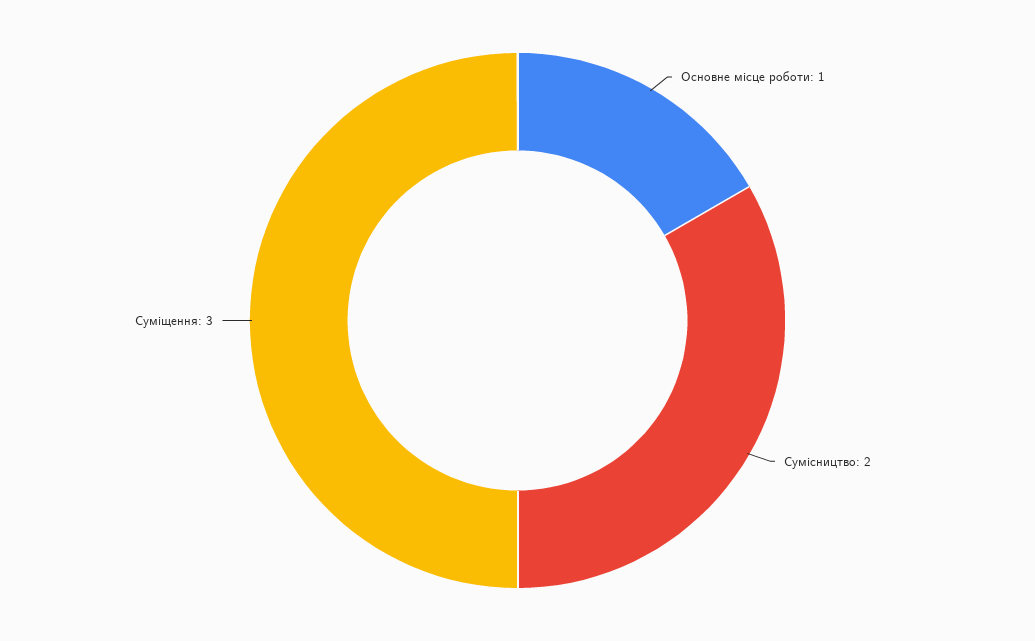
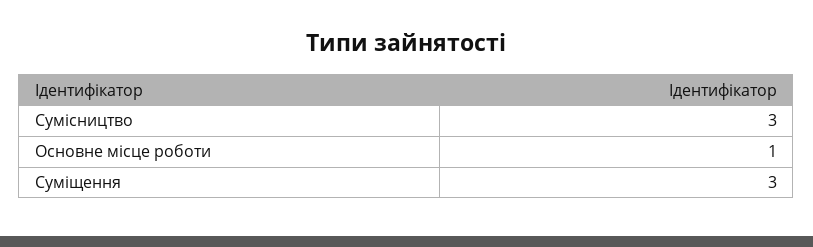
Сумісництво: 2 -> 3

